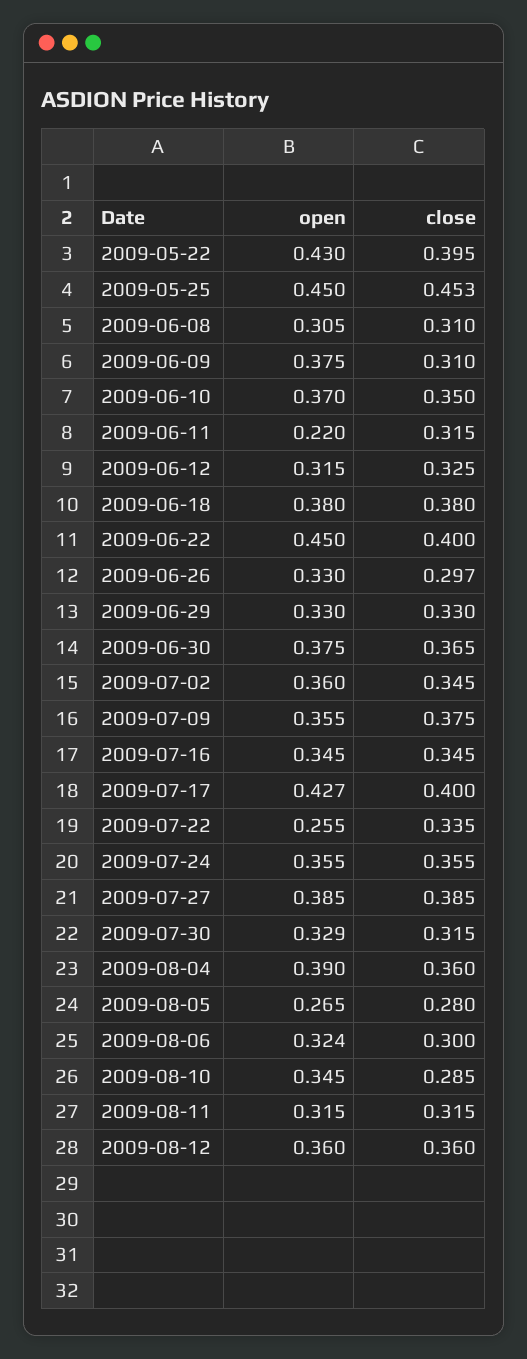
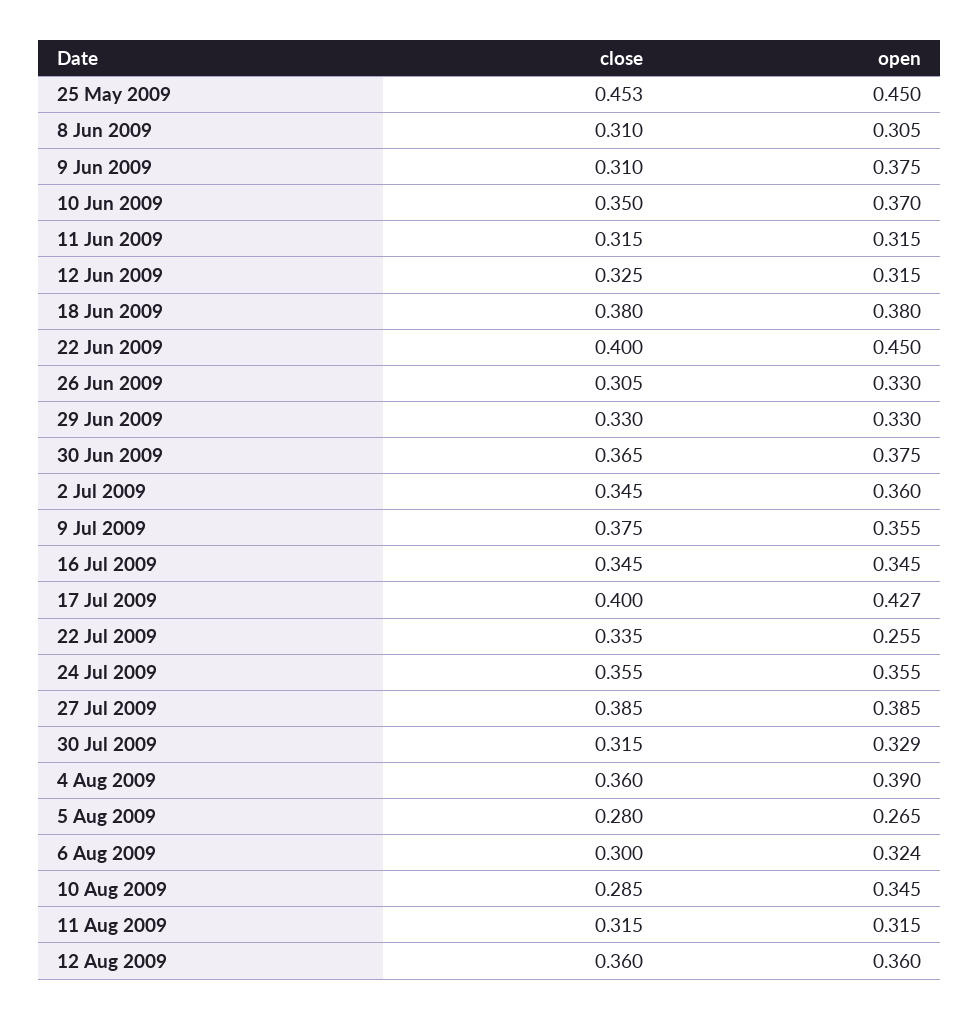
open, 2009-05-22: 0.43 -> none
close, 2009-05-22: 0.395 -> none
open, 2009-06-11: 0.22 -> 0.315
close, 2009-06-26: 0.297 -> 0.305

